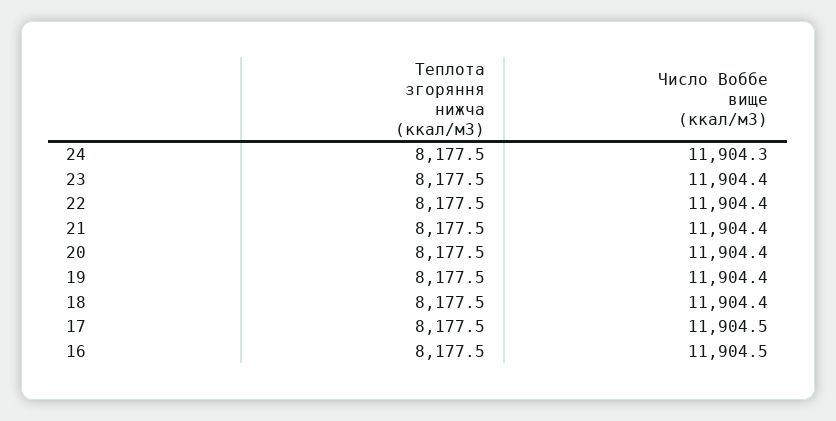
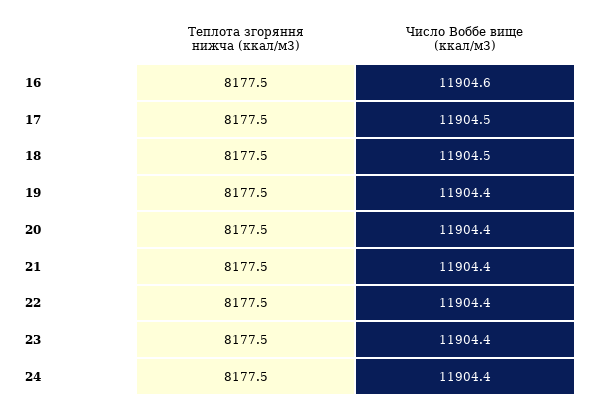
Число Воббе вище (ккал/м3), 24: 11904.3 -> 11904.4
Число Воббе вище (ккал/м3), 18: 11904.4 -> 11904.5
Число Воббе вище (ккал/м3), 16: 11904.5 -> 11904.6

